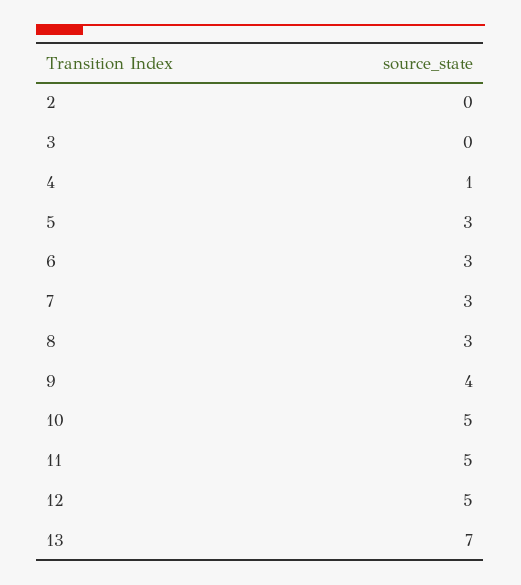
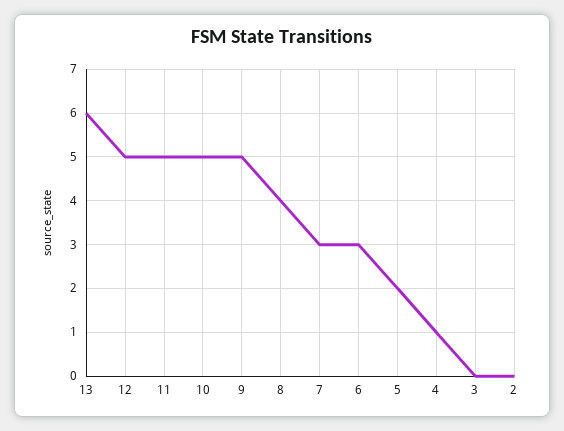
5: 3 -> 2
8: 3 -> 4
9: 4 -> 5
13: 7 -> 6

